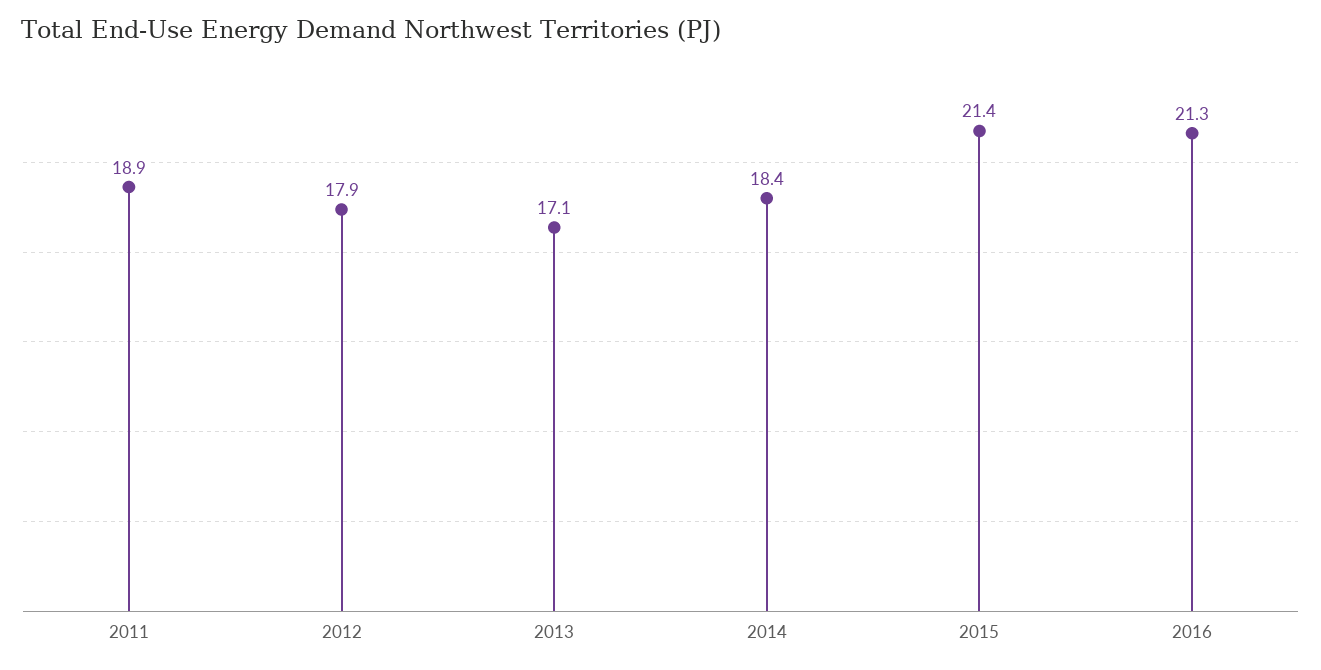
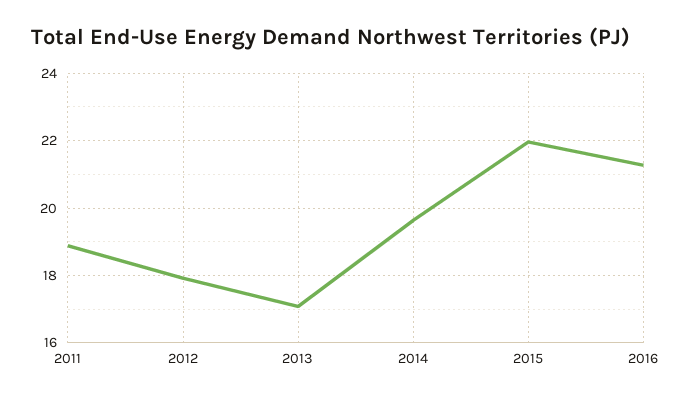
2014: 18.4 -> 19.6
2015: 21.4 -> 22

